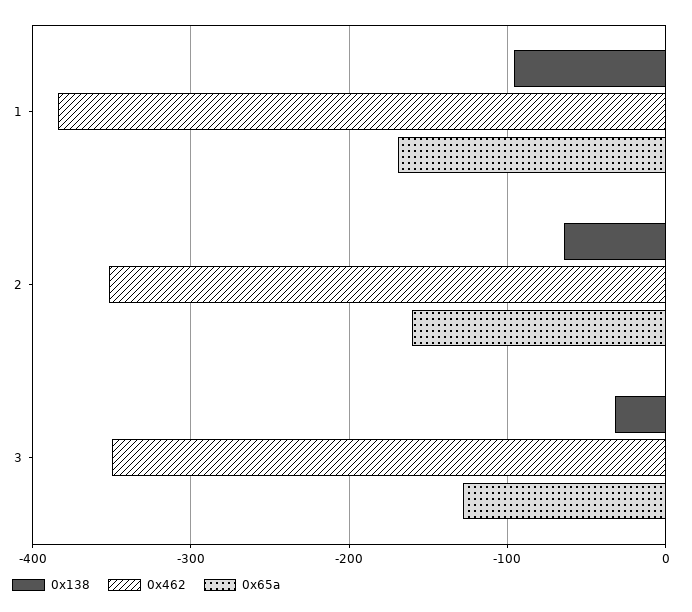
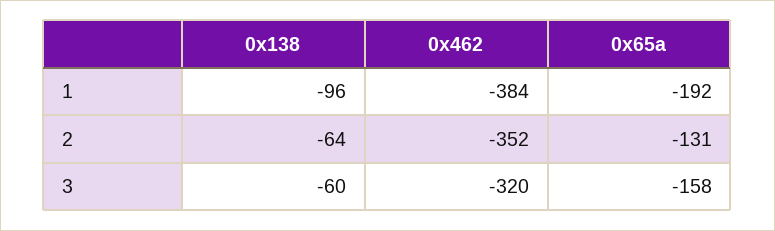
0x65a, 1: -170 -> -192
0x65a, 2: -160 -> -131
0x138, 3: -30 -> -60
0x462, 3: -350 -> -320
0x65a, 3: -130 -> -158

